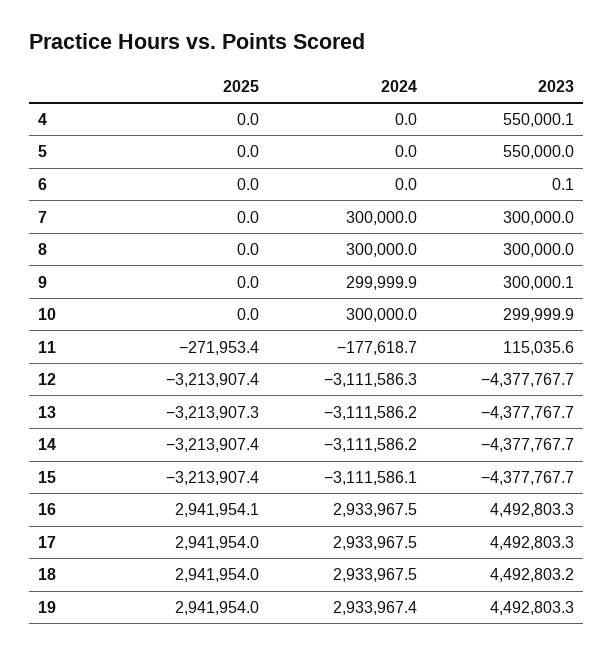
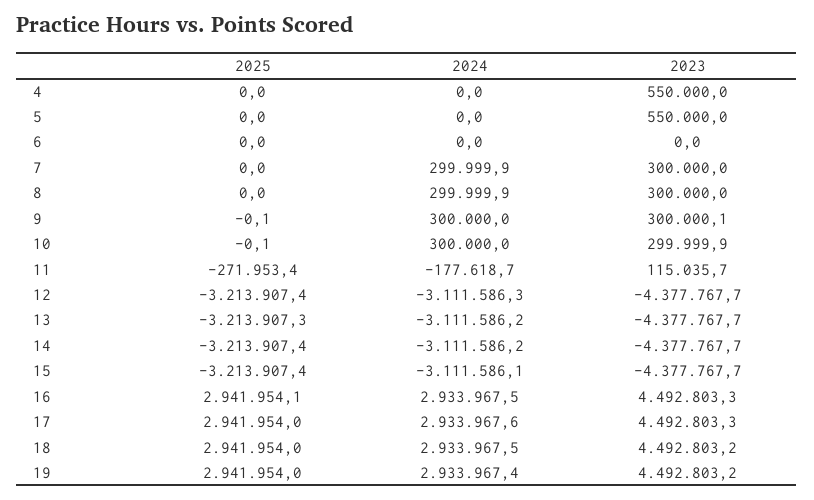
2023, 4: 550000.1 -> 550000
2023, 6: 0.1 -> 0
2024, 7: 300000 -> 299999.9
2024, 8: 300000 -> 299999.9
2025, 9: 0 -> -0.1
2024, 9: 299999.9 -> 300000
2025, 10: 0 -> -0.1
2023, 11: 115035.6 -> 115035.7
2024, 17: 2933967.5 -> 2933967.6
2023, 19: 4492803.3 -> 4492803.2

